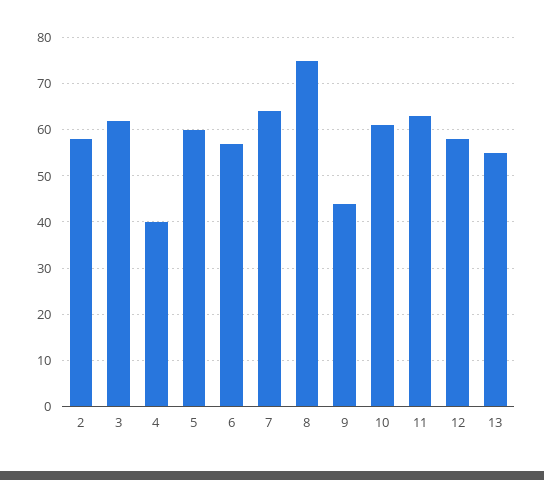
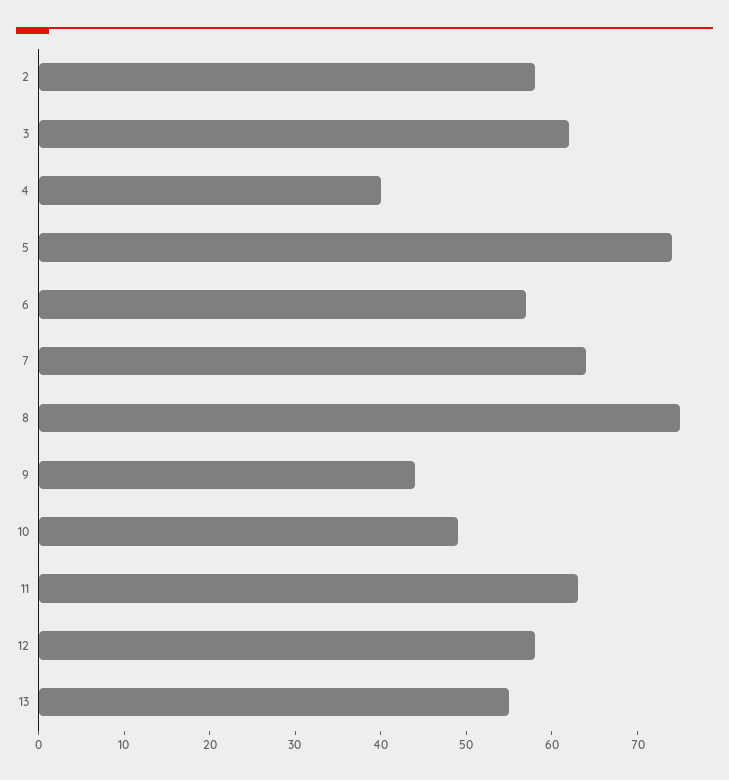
5: 60 -> 74
10: 60 -> 49

